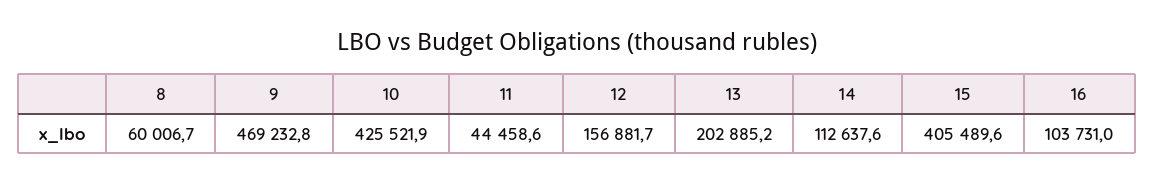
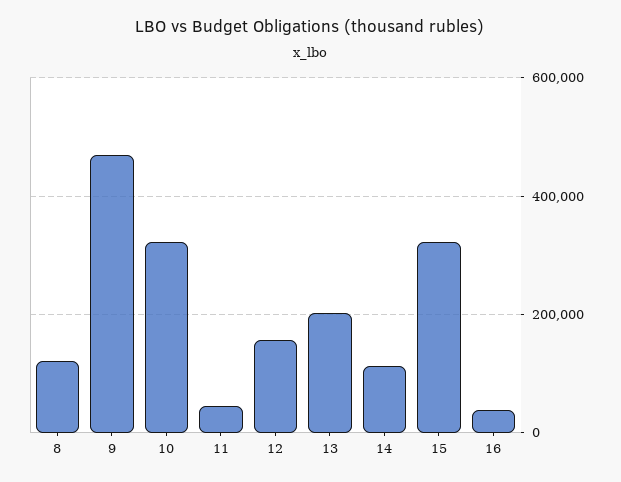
8: 60006.7 -> 120000
10: 425521.9 -> 320000
15: 405489.6 -> 320000
16: 103731 -> 40000

